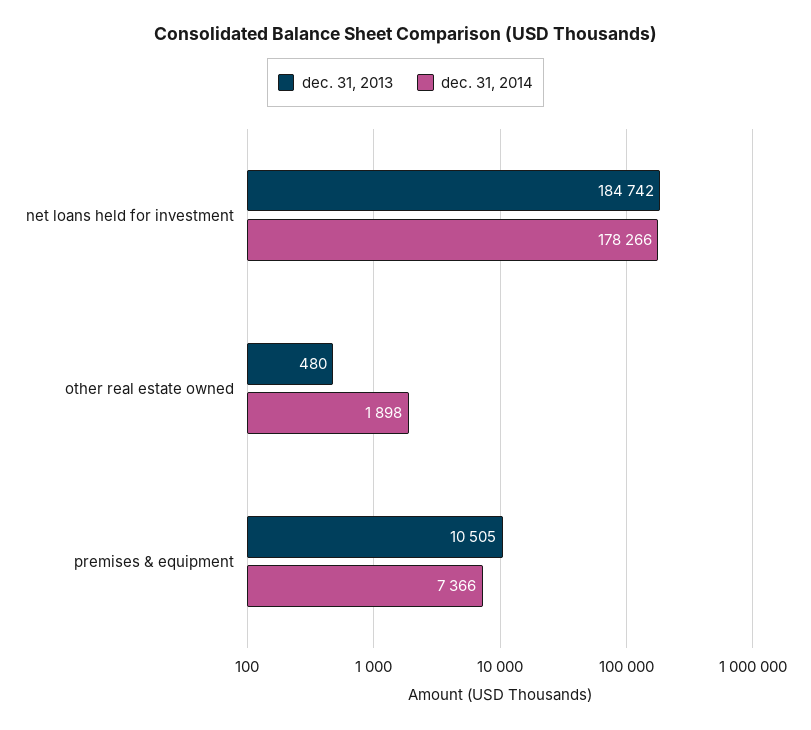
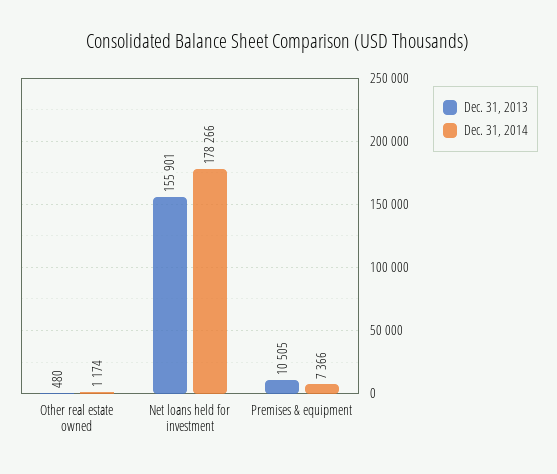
dec. 31, 2013, net loans held for investment: 184742 -> 155901
dec. 31, 2014, other real estate owned: 1898 -> 1174

